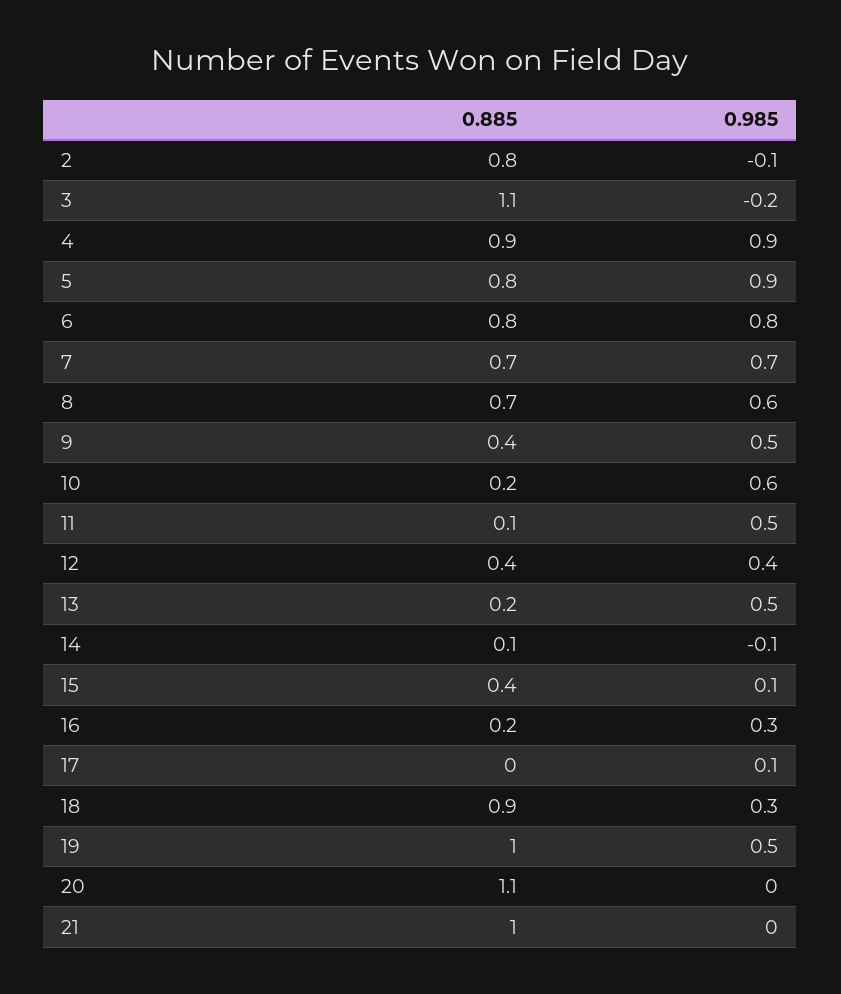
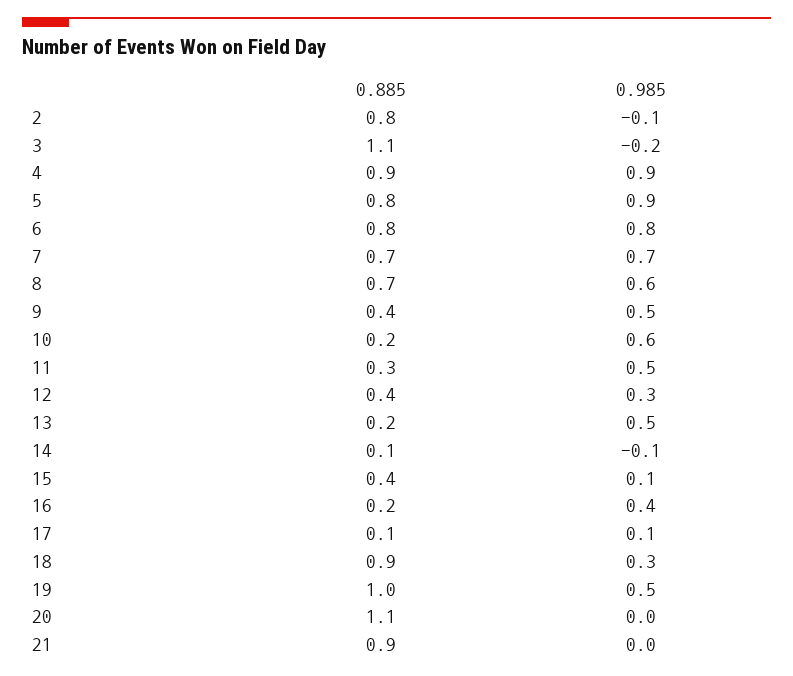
0.885, 11: 0.1 -> 0.3
0.985, 12: 0.4 -> 0.3
0.985, 16: 0.3 -> 0.4
0.885, 17: 0 -> 0.1
0.885, 21: 1 -> 0.9

